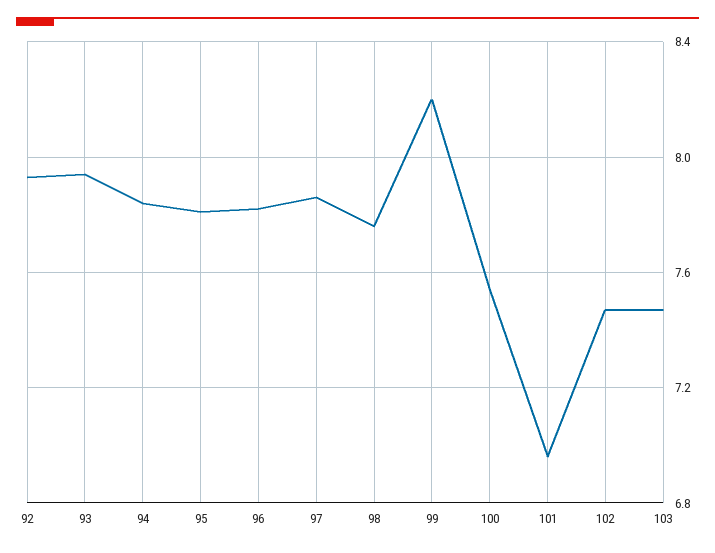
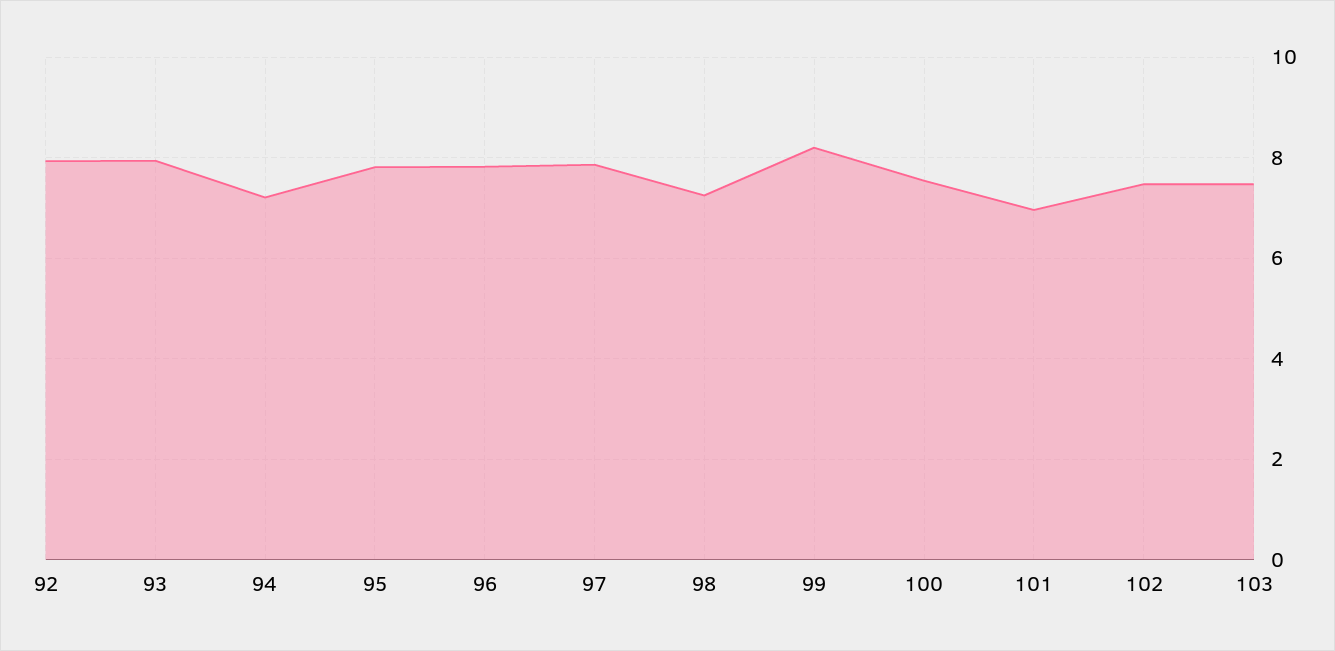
94: 7.85 -> 7.2
98: 7.75 -> 7.2

